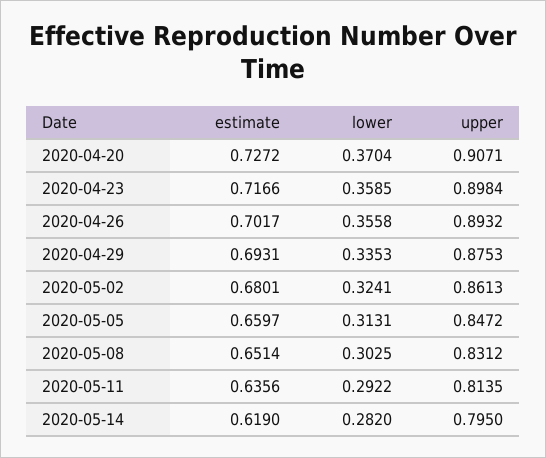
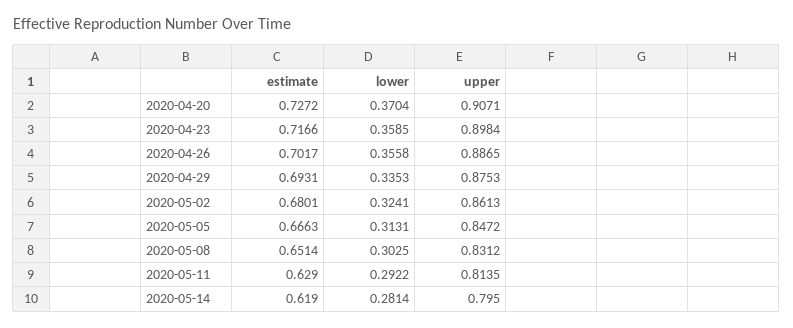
upper, 2020-04-26: 0.8932 -> 0.8865
estimate, 2020-05-05: 0.6597 -> 0.6663
estimate, 2020-05-11: 0.6356 -> 0.629
lower, 2020-05-14: 0.282 -> 0.2814

